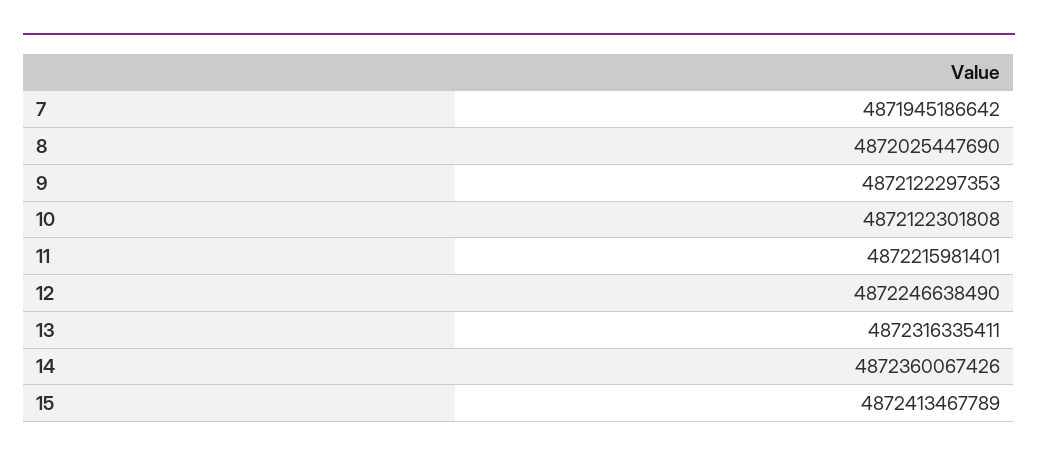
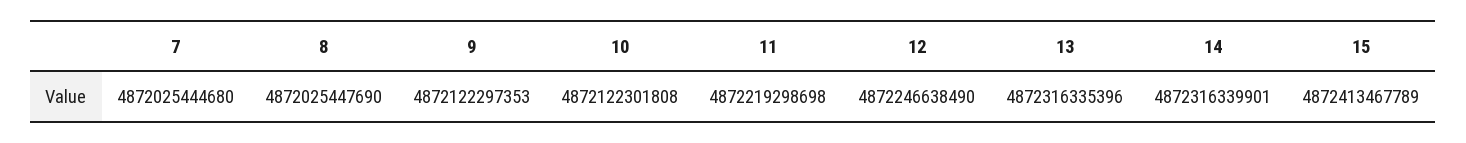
7: 4871945186642 -> 4872025444680
11: 4872215981401 -> 4872219298698
13: 4872316335411 -> 4872316335396
14: 4872360067426 -> 4872316339901

